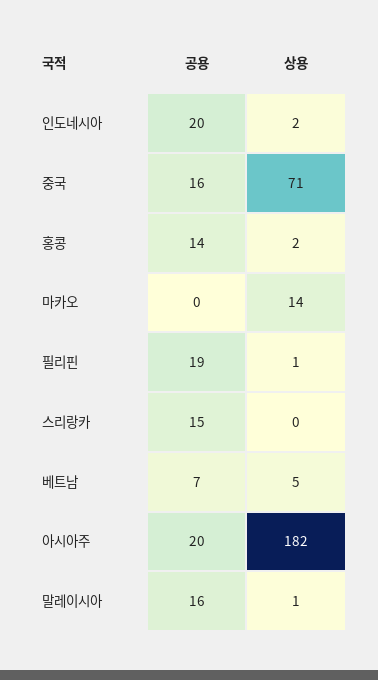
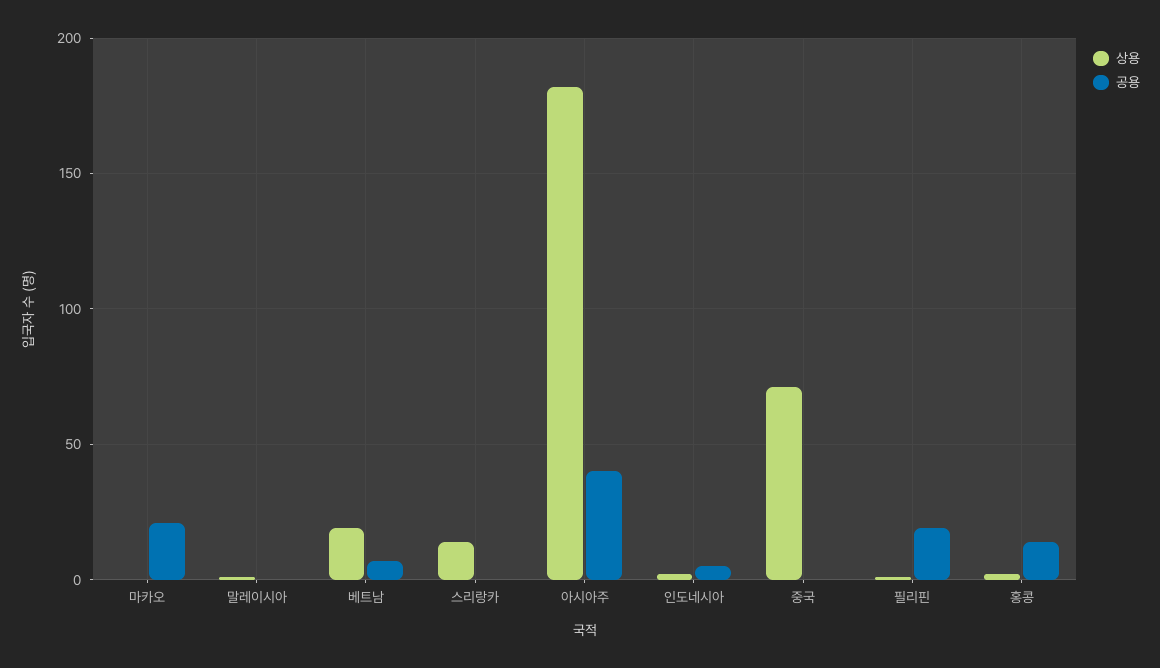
공용, 인도네시아: 20 -> 5
공용, 중국: 16 -> 0
공용, 마카오: 0 -> 20
상용, 마카오: 14 -> 0
공용, 스리랑카: 15 -> 0
상용, 스리랑카: 0 -> 15
상용, 베트남: 5 -> 20
공용, 아시아주: 20 -> 40
공용, 말레이시아: 16 -> 0

